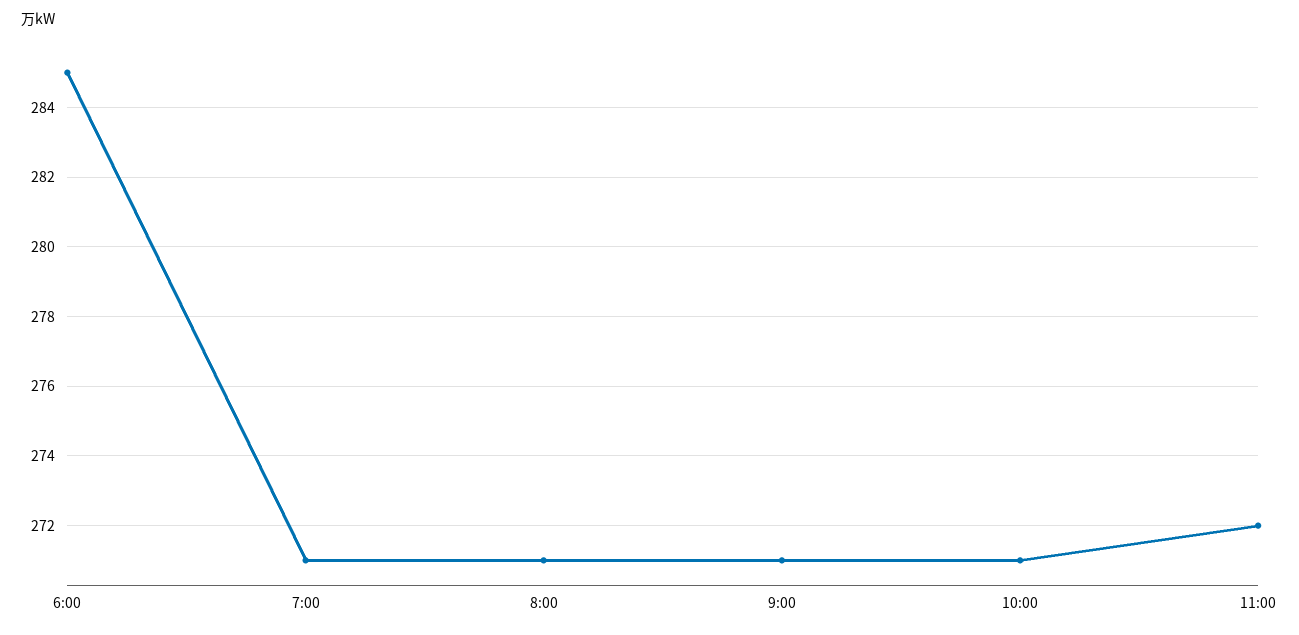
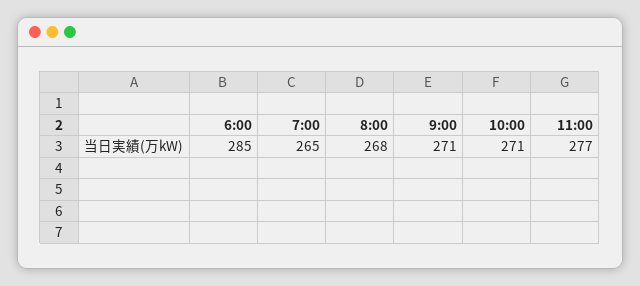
7:00: 271 -> 265
8:00: 271 -> 268
11:00: 272 -> 277

